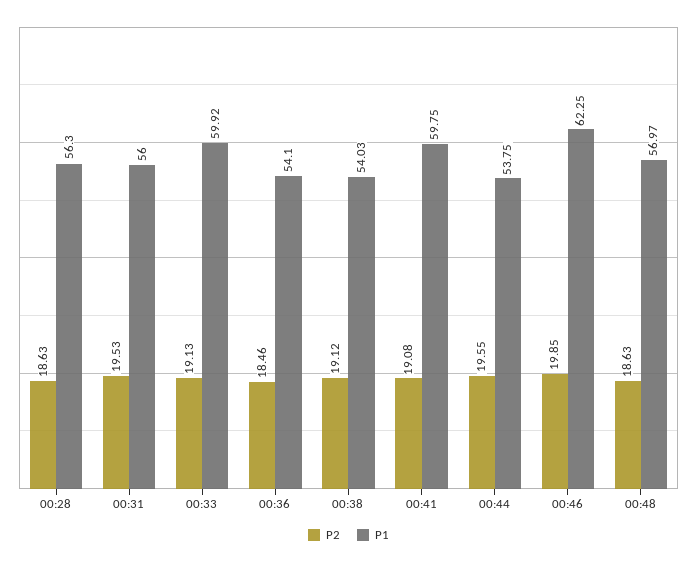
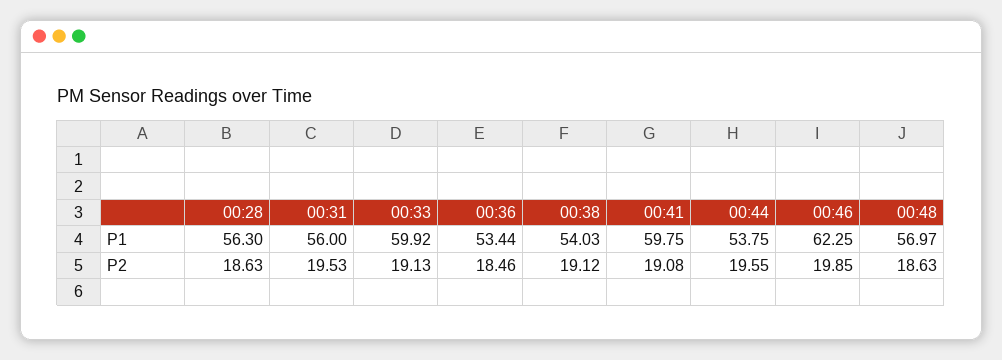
P1, 00:36: 54.1 -> 53.44

